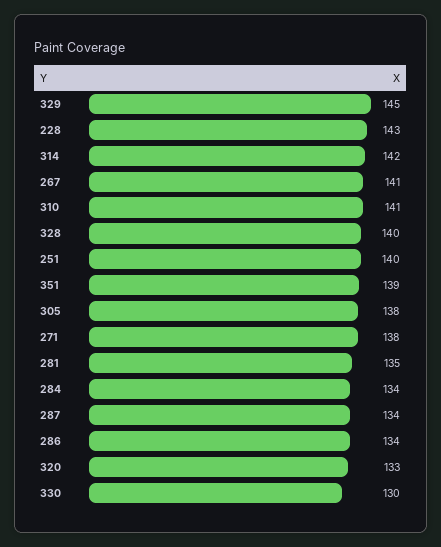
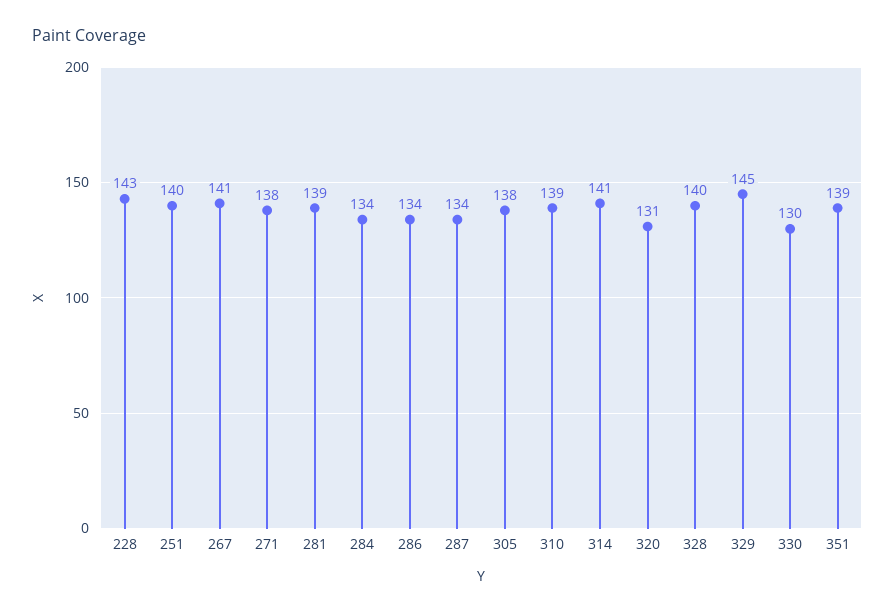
314: 142 -> 141
310: 141 -> 139
281: 135 -> 139
320: 133 -> 131

